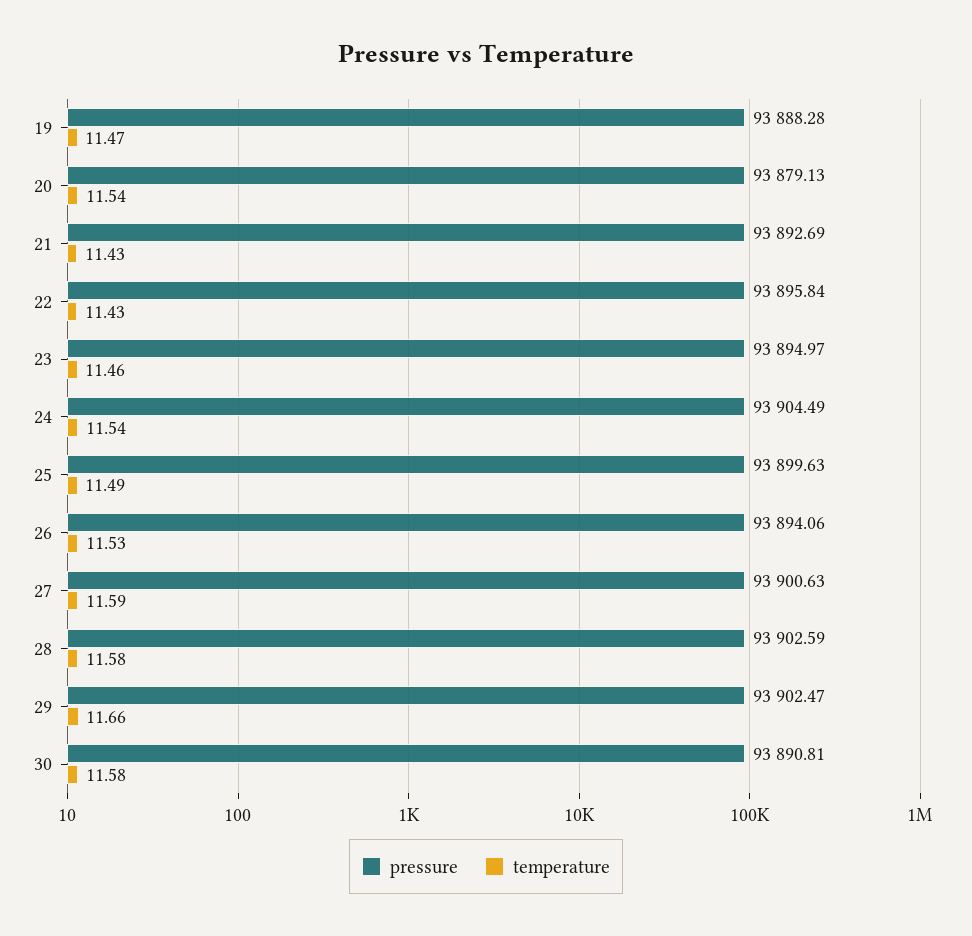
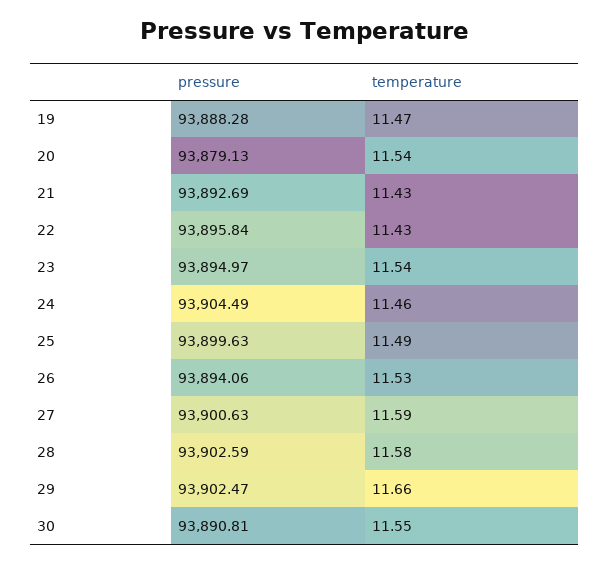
temperature, 23: 11.46 -> 11.54
temperature, 24: 11.54 -> 11.46
temperature, 30: 11.58 -> 11.55

